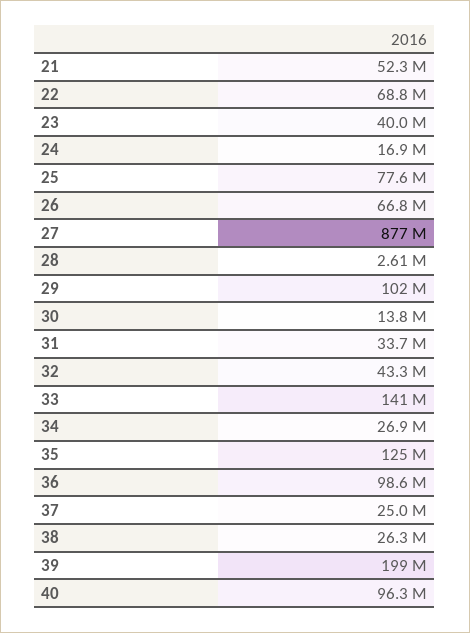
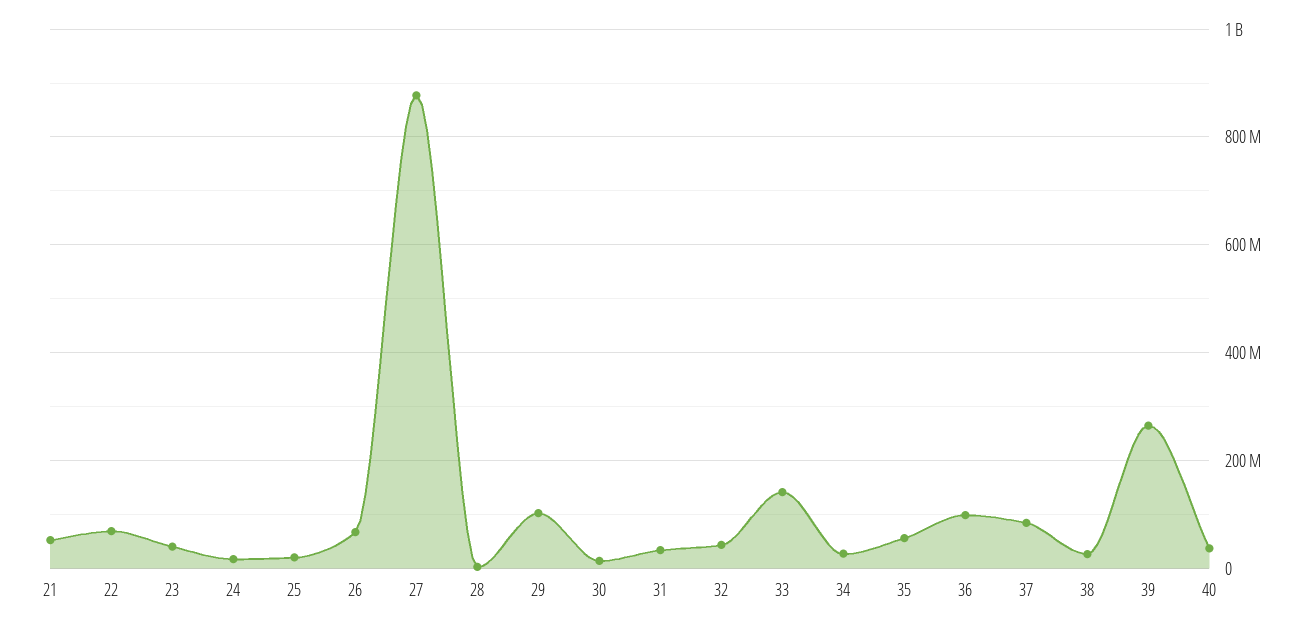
25: 77600000 -> 20000000
35: 125000000 -> 60000000
37: 25000000 -> 80000000
39: 199000000 -> 260000000
40: 96300000 -> 40000000

